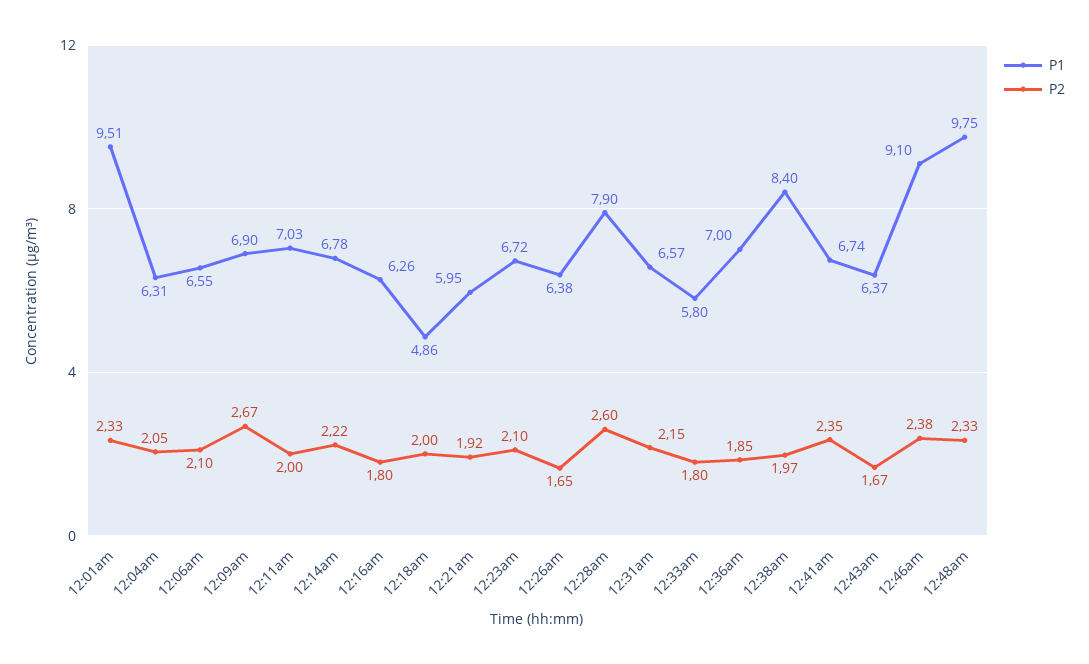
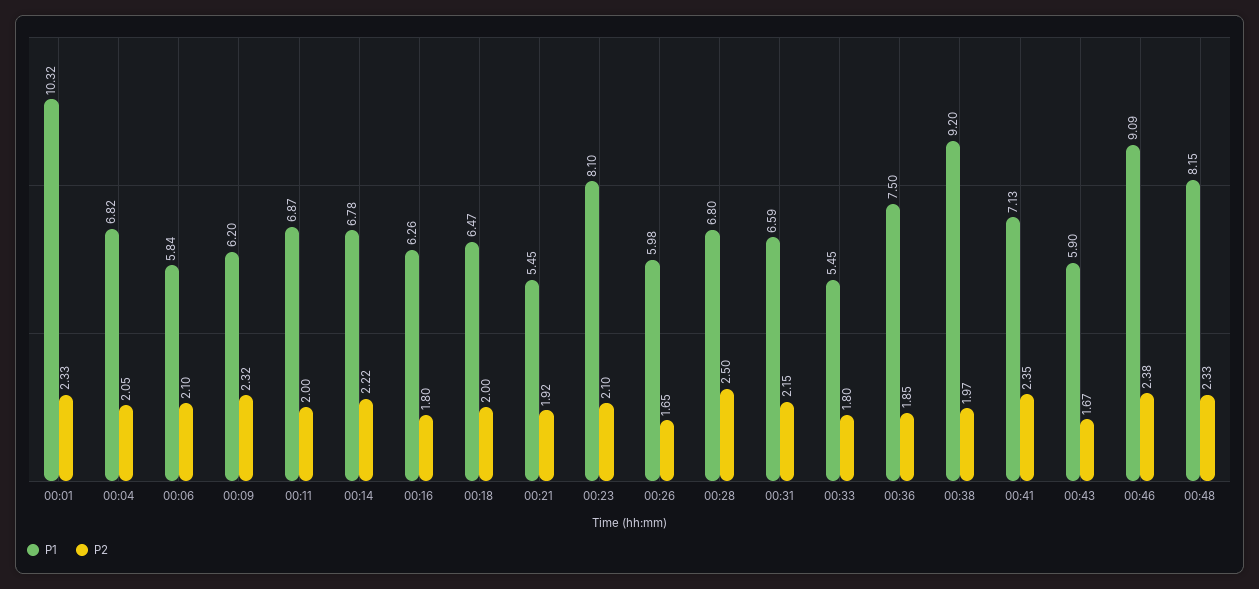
P1, 12:01am: 9.51 -> 10.32
P1, 12:04am: 6.31 -> 6.82
P1, 12:06am: 6.55 -> 5.84
P1, 12:09am: 6.9 -> 6.2
P2, 12:09am: 2.67 -> 2.32
P1, 12:11am: 7.03 -> 6.87
P1, 12:18am: 4.86 -> 6.47
P1, 12:21am: 5.95 -> 5.45
P1, 12:23am: 6.72 -> 8.1
P1, 12:26am: 6.38 -> 5.98
P1, 12:28am: 7.9 -> 6.8
P2, 12:28am: 2.6 -> 2.5
P1, 12:31am: 6.57 -> 6.59
P1, 12:33am: 5.8 -> 5.45
P1, 12:36am: 7 -> 7.5
P1, 12:38am: 8.4 -> 9.2
P1, 12:41am: 6.74 -> 7.13
P1, 12:43am: 6.37 -> 5.9
P1, 12:46am: 9.1 -> 9.09
P1, 12:48am: 9.75 -> 8.15

